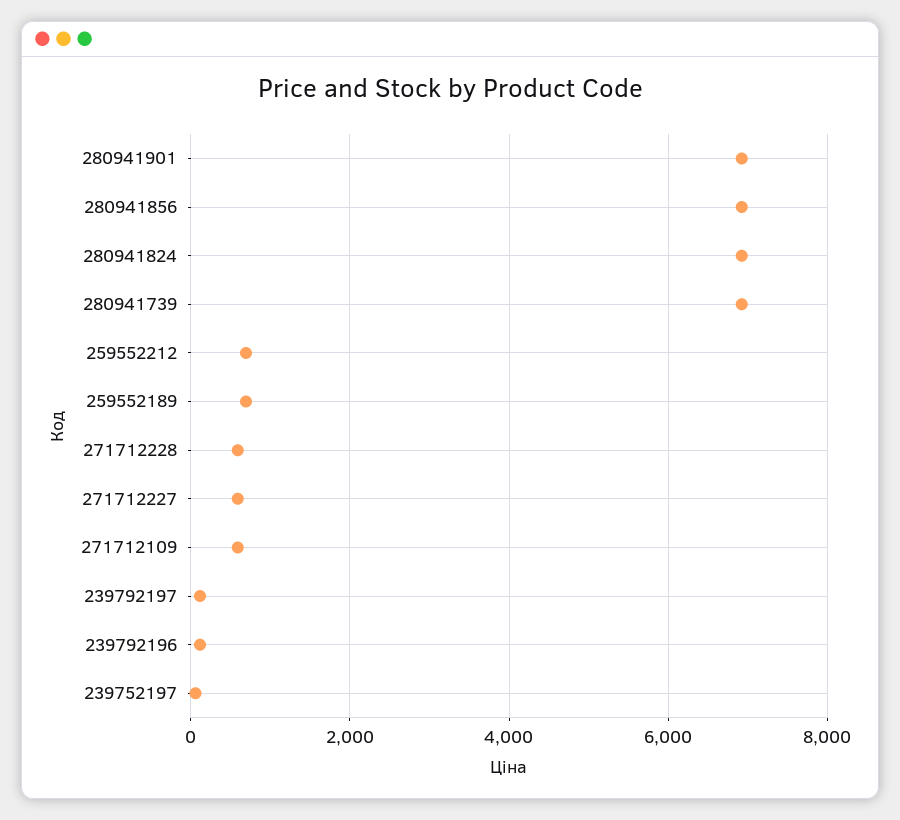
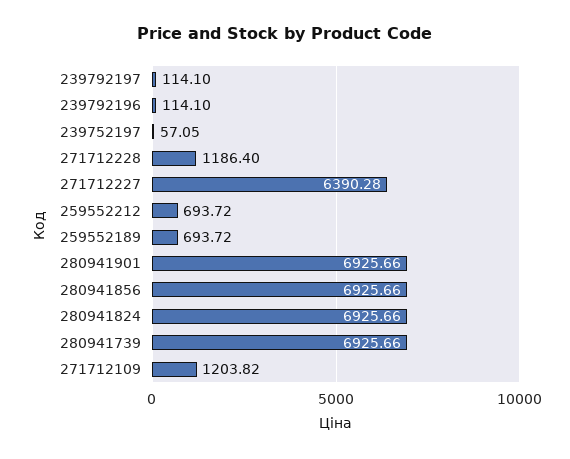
271712228: 600 -> 1186.4
271712227: 600 -> 6390.28
271712109: 600 -> 1203.82

